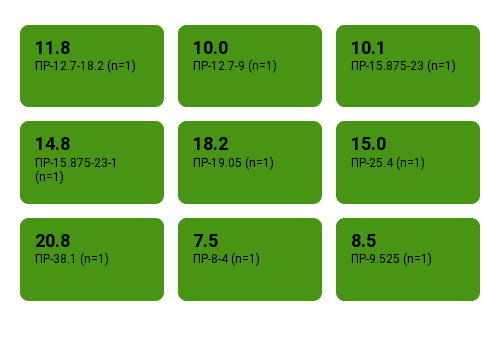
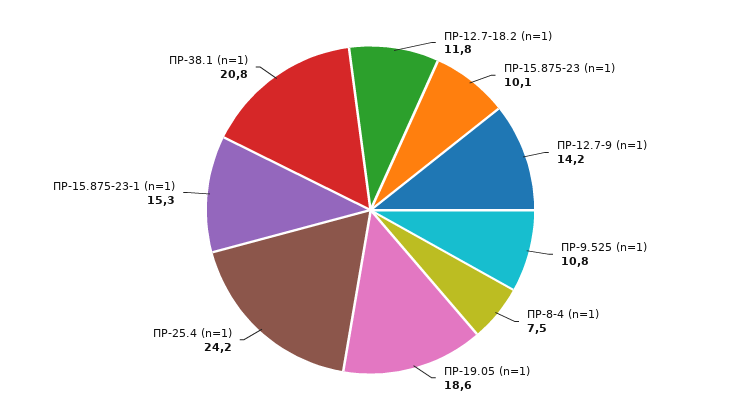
ПР-12.7-9 (n=1): 10 -> 14.2
ПР-15.875-23-1 (n=1): 14.8 -> 15.3
ПР-19.05 (n=1): 18.2 -> 18.6
ПР-25.4 (n=1): 15 -> 24.2
ПР-9.525 (n=1): 8.5 -> 10.8

